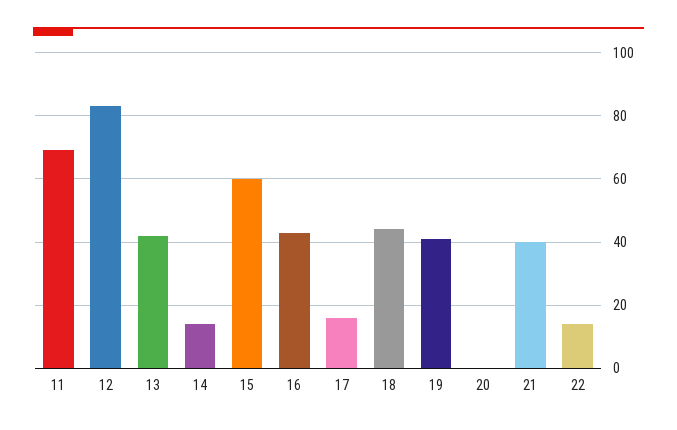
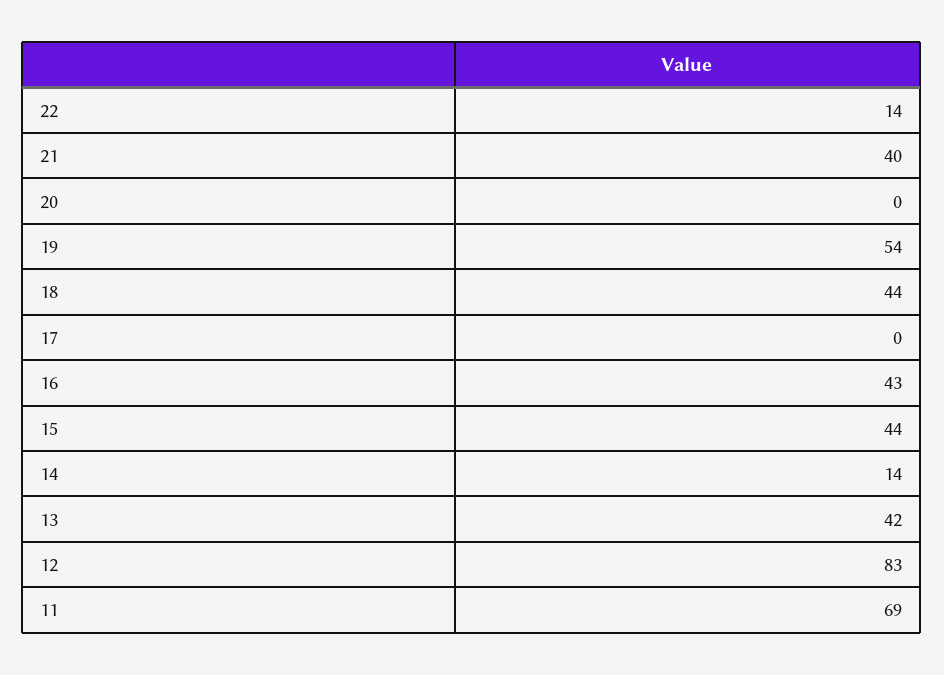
15: 60 -> 44
17: 15 -> 0
19: 40 -> 54

